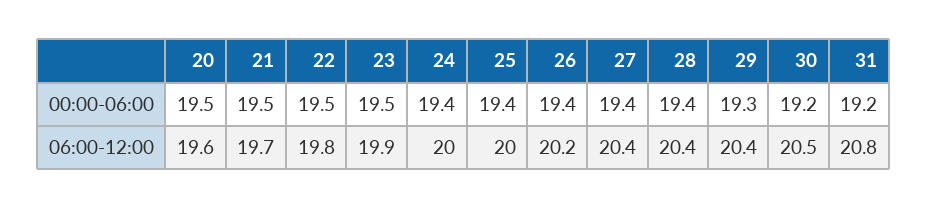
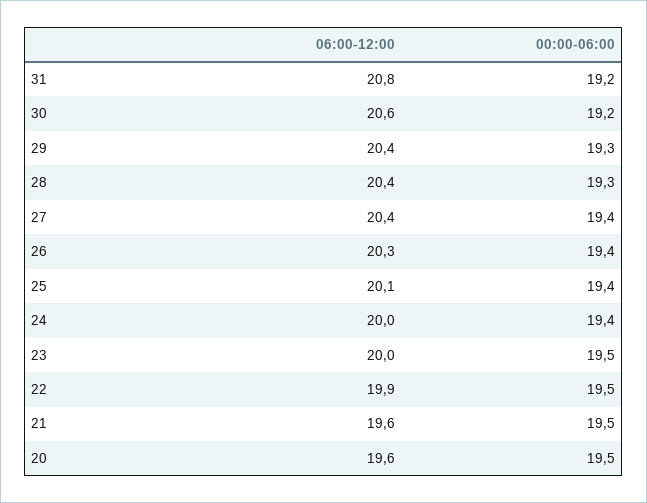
28, 00:00-06:00: 19.4 -> 19.3
21, 06:00-12:00: 19.7 -> 19.6
22, 06:00-12:00: 19.8 -> 19.9
23, 06:00-12:00: 19.9 -> 20
25, 06:00-12:00: 20 -> 20.1
26, 06:00-12:00: 20.2 -> 20.3
30, 06:00-12:00: 20.5 -> 20.6

